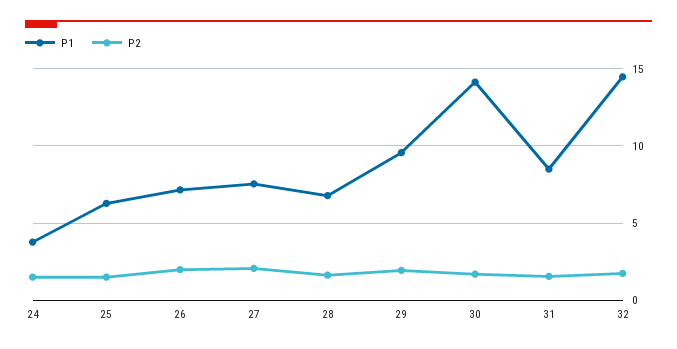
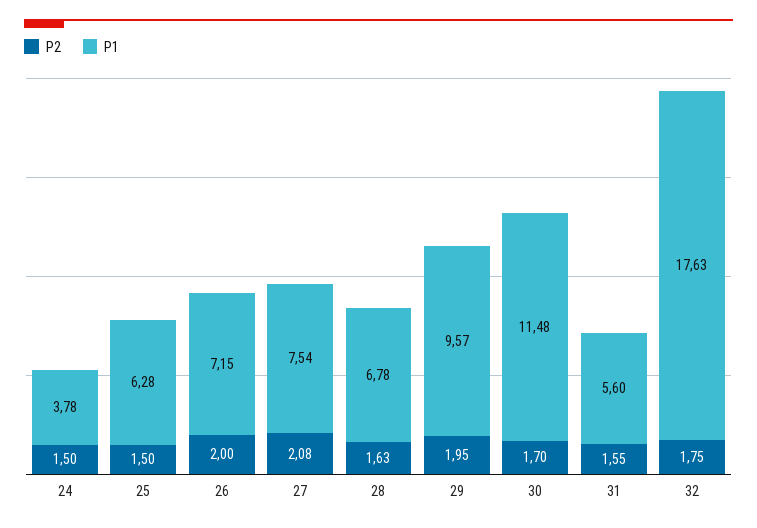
P1, 30: 14 -> 11.48
P1, 31: 8.5 -> 5.6
P1, 32: 14.5 -> 17.63

